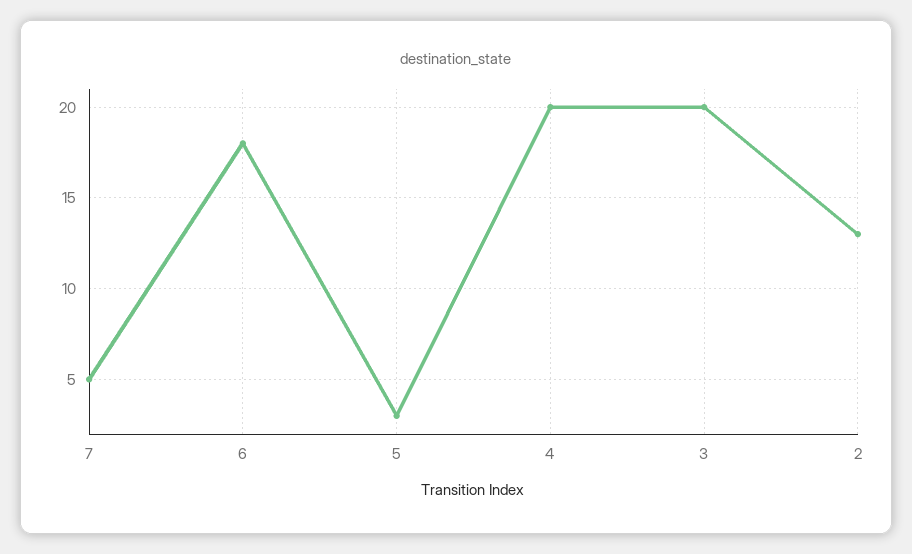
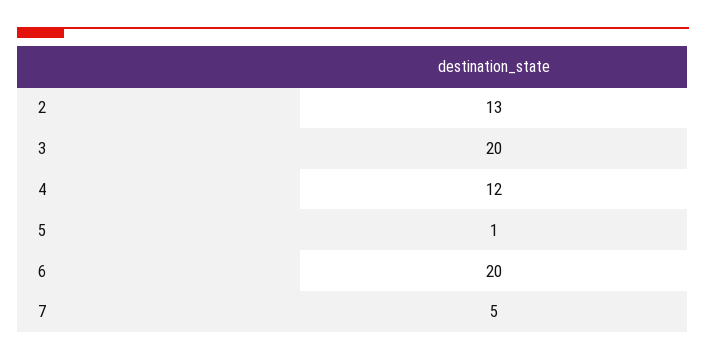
6: 18 -> 20
5: 3 -> 1
4: 20 -> 12

